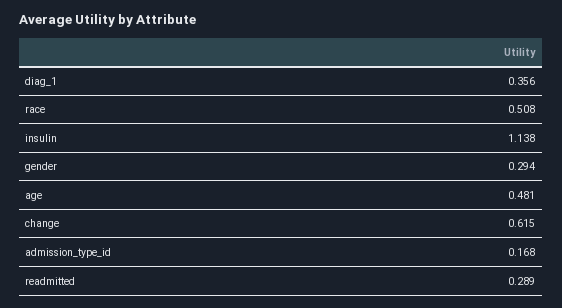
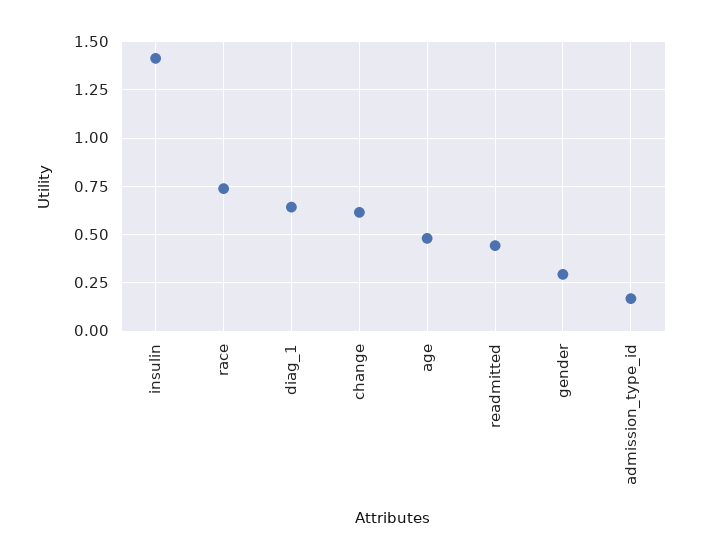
diag_1: 0.356 -> 0.65
race: 0.508 -> 0.75
insulin: 1.138 -> 1.4
readmitted: 0.289 -> 0.45

